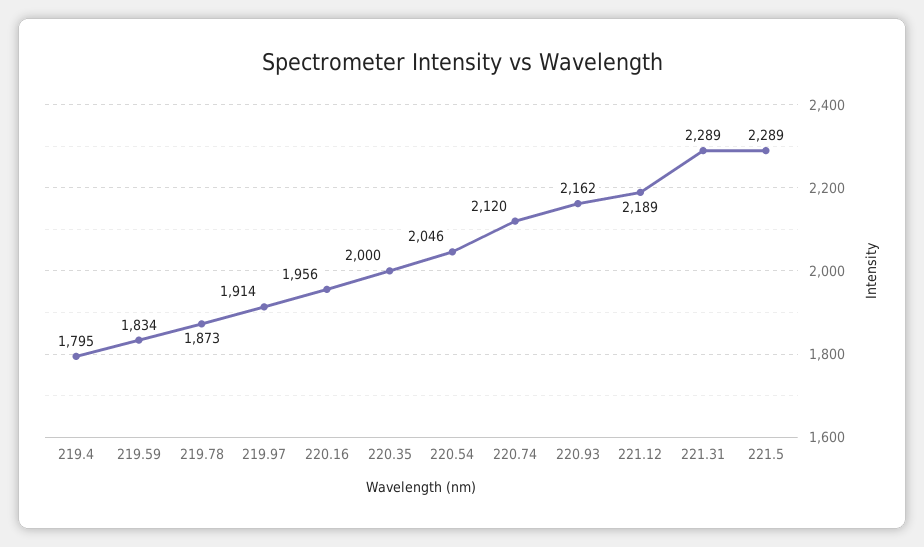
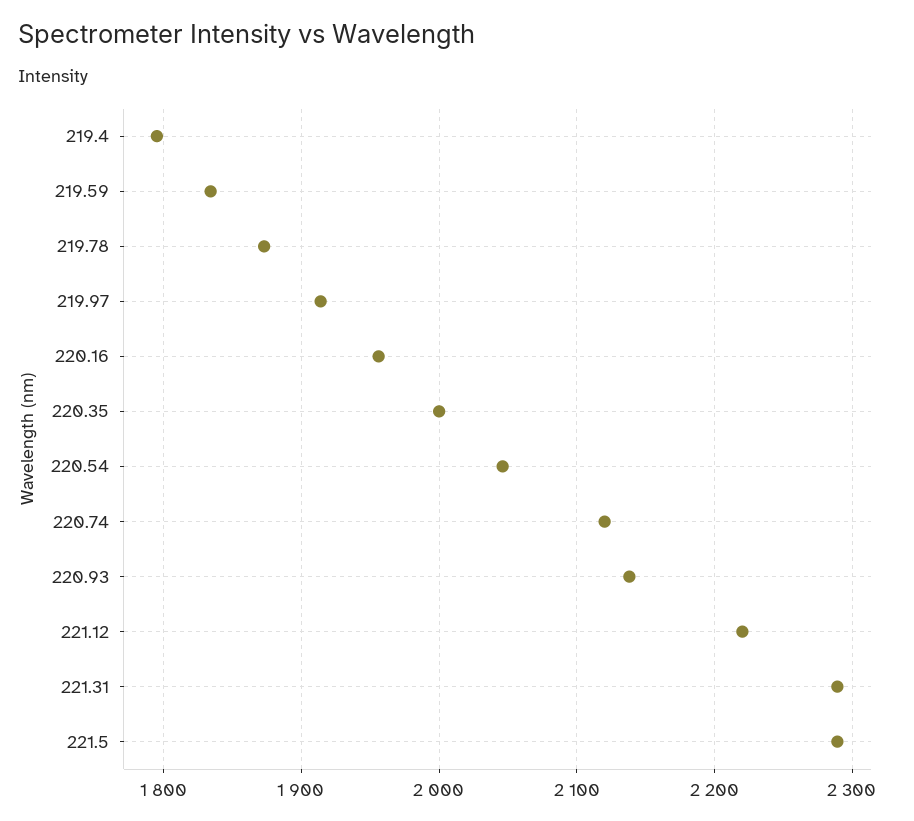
220.93: 2162 -> 2140
221.12: 2189 -> 2220

